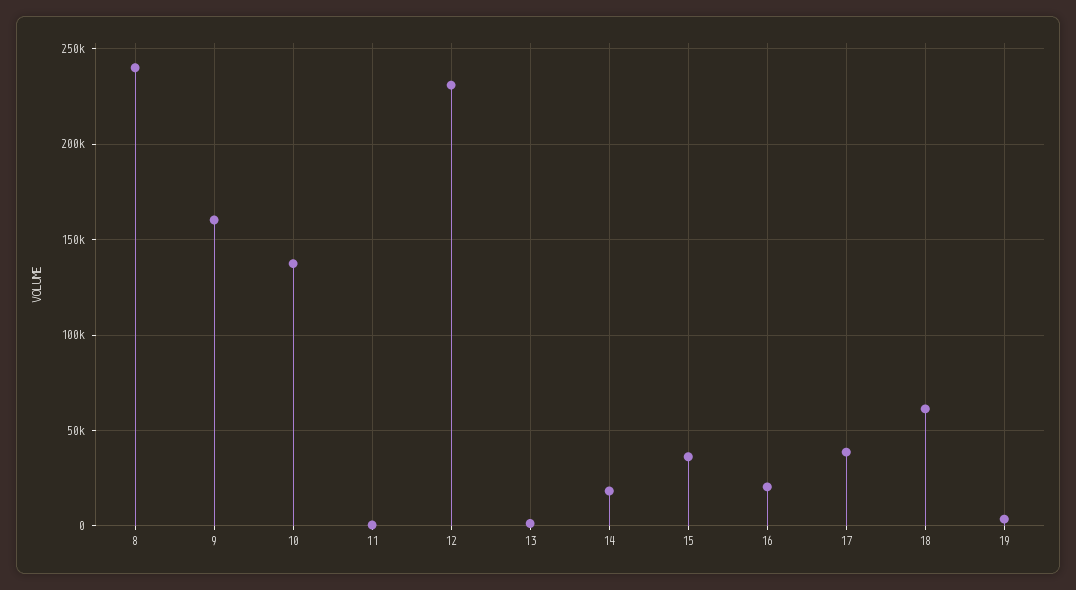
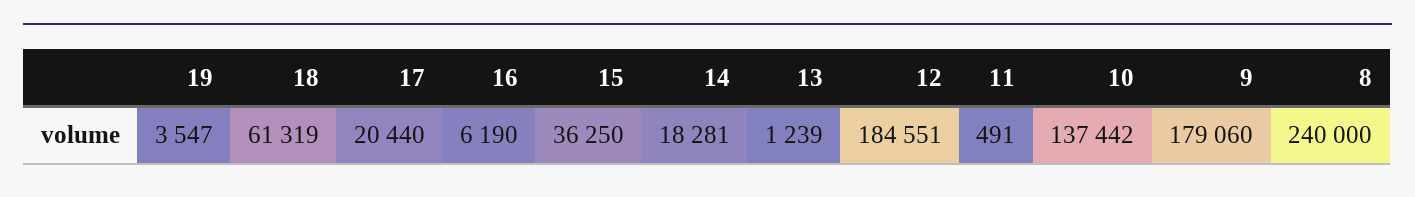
9: 160000 -> 179060
12: 230000 -> 184551
16: 20000 -> 6190
17: 40000 -> 20440

